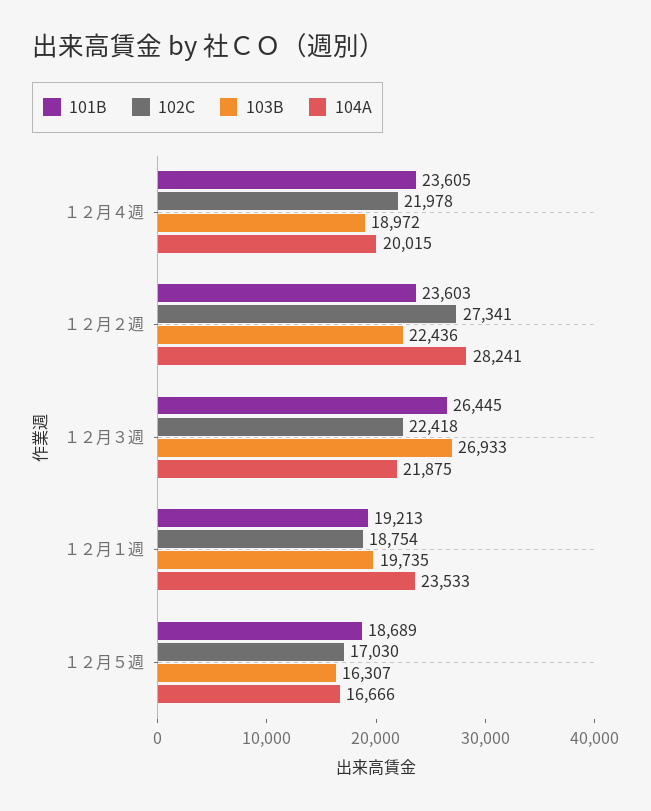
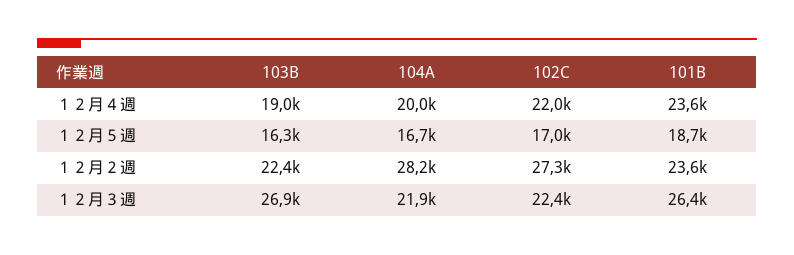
101B, １２月１週: 19213 -> none
102C, １２月１週: 18754 -> none
103B, １２月１週: 19735 -> none
104A, １２月１週: 23533 -> none

